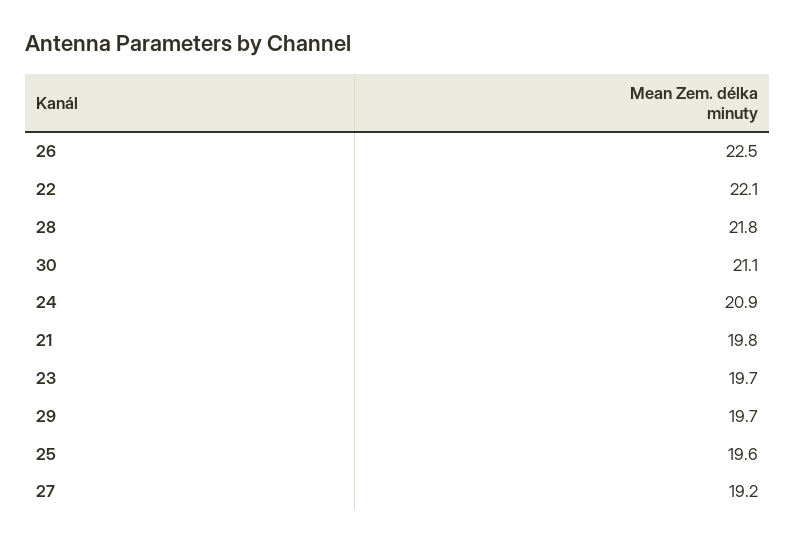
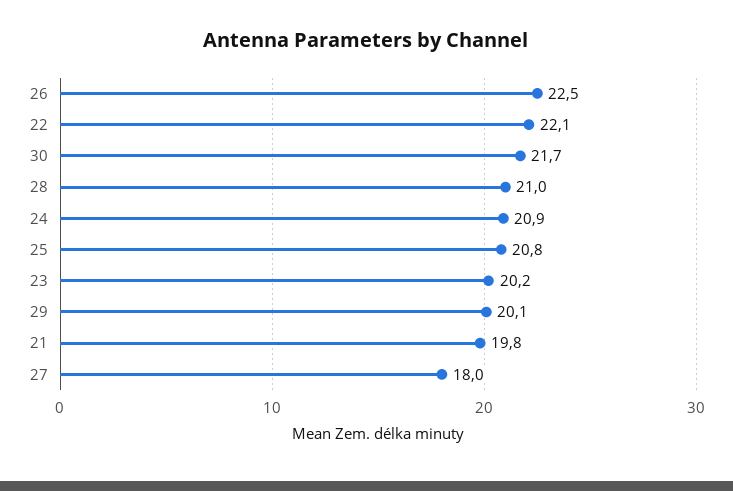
28: 21.8 -> 21
30: 21.1 -> 21.7
23: 19.7 -> 20.2
29: 19.7 -> 20.1
25: 19.6 -> 20.8
27: 19.2 -> 18

